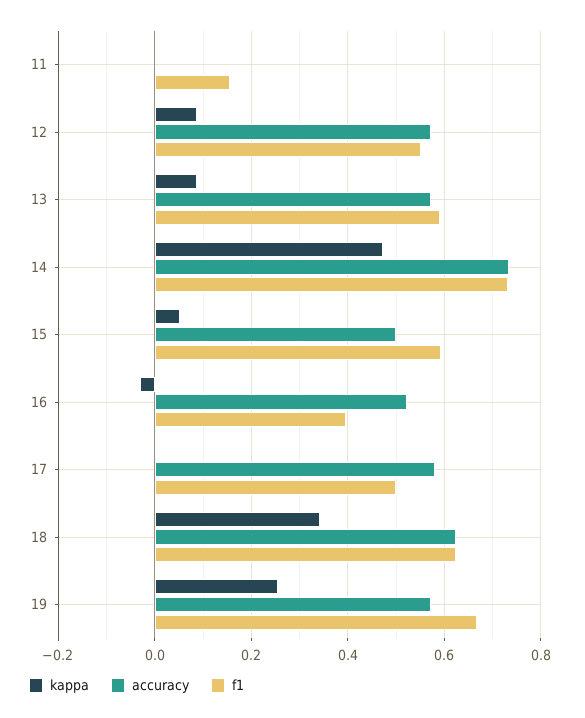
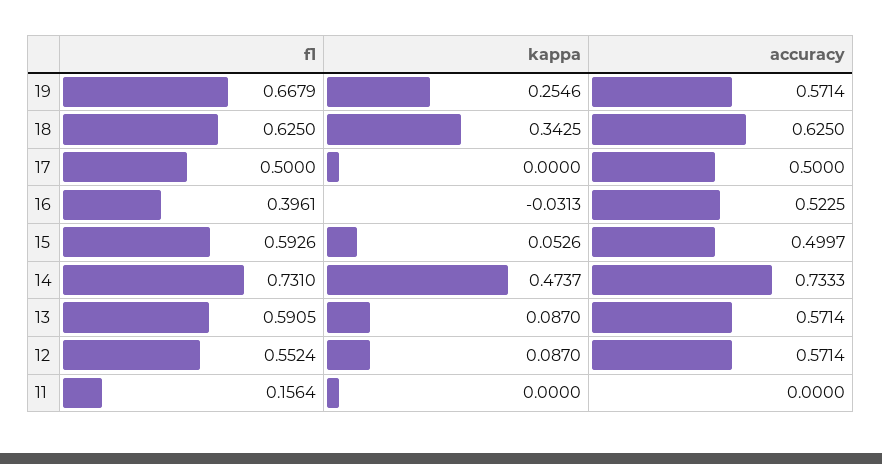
accuracy, 17: 0.58 -> 0.5

